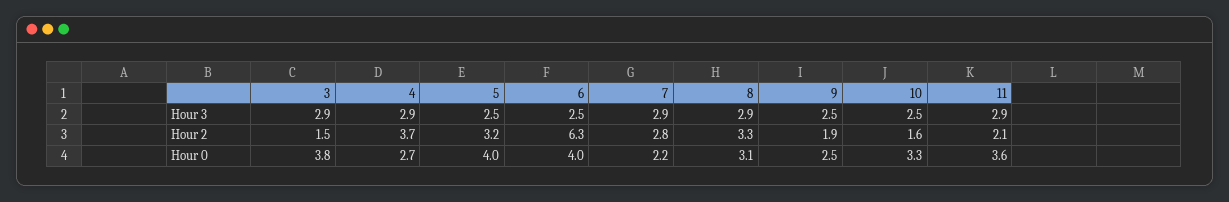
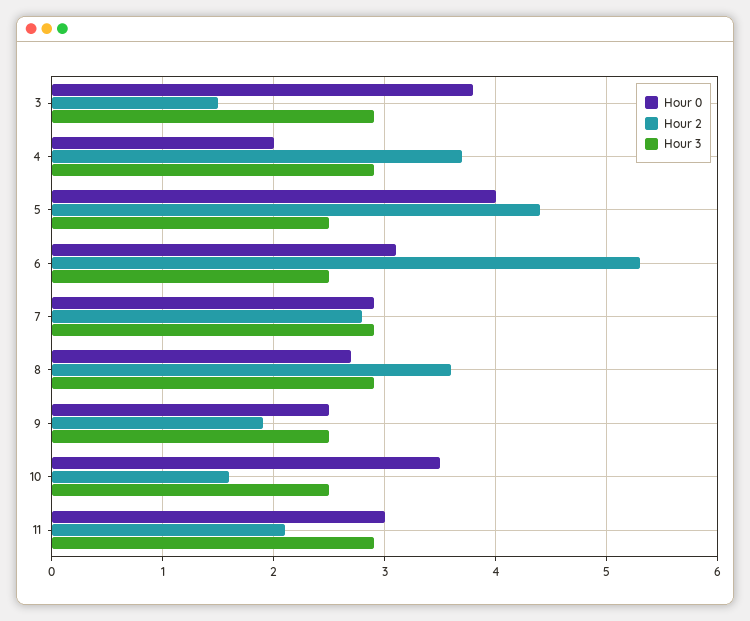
Hour 2, 5: 3.2 -> 4.4
Hour 2, 6: 6.3 -> 5.3
Hour 2, 8: 3.3 -> 3.6
Hour 0, 4: 2.7 -> 2
Hour 0, 6: 4 -> 3.1
Hour 0, 7: 2.2 -> 2.9
Hour 0, 8: 3.1 -> 2.7
Hour 0, 10: 3.3 -> 3.5
Hour 0, 11: 3.6 -> 3

